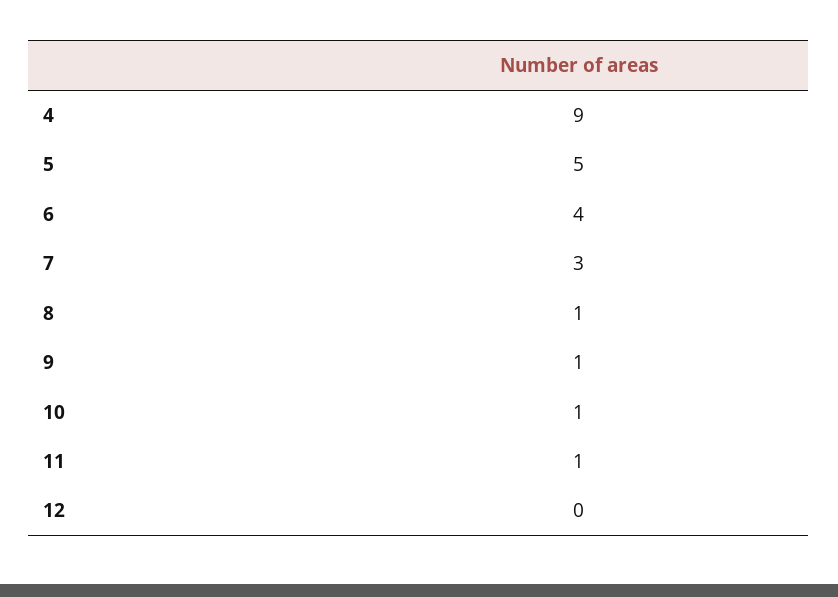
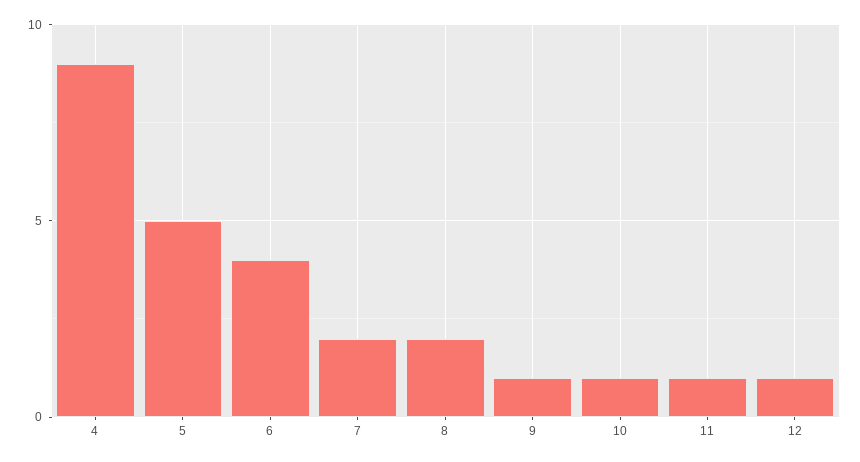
7: 3 -> 2
8: 1 -> 2
12: 0 -> 1

